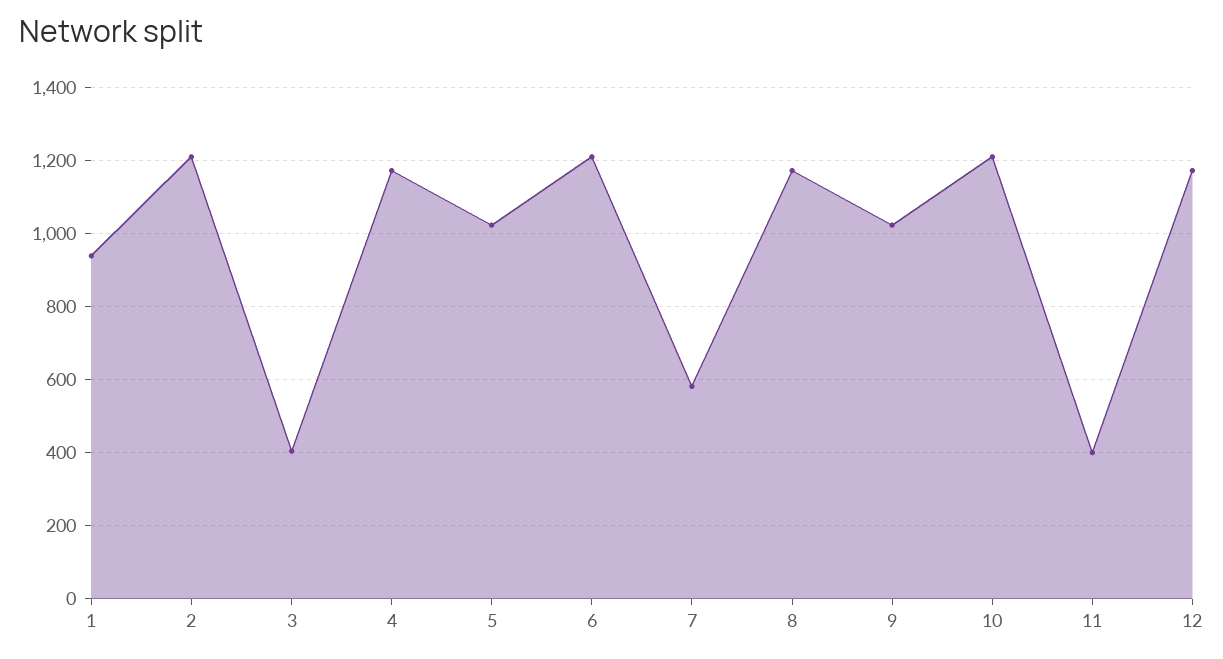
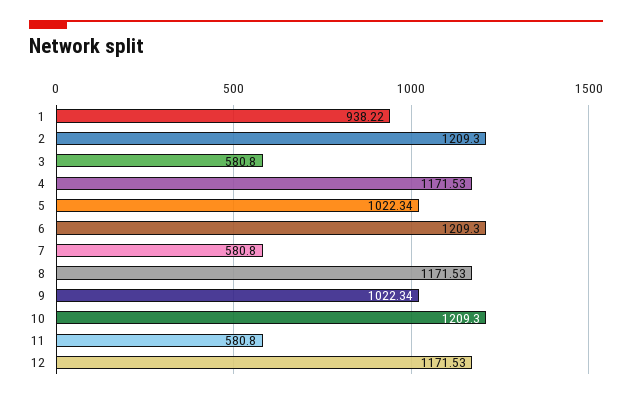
3: 400 -> 580.8
11: 400 -> 580.8

